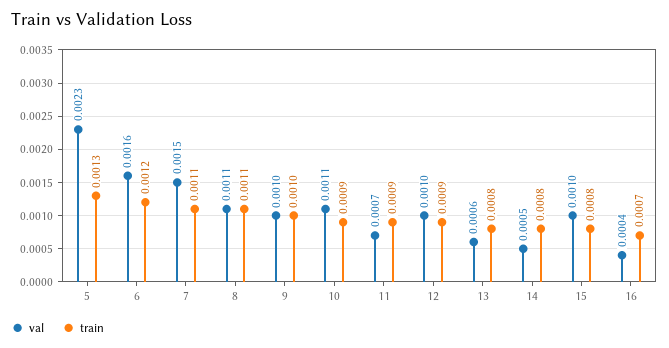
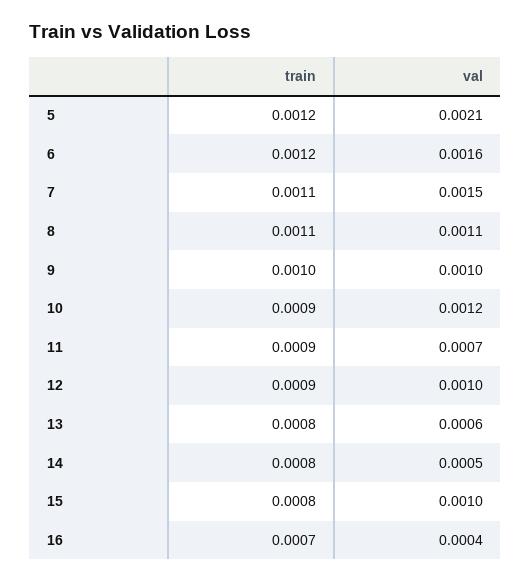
val, 5: 0.0023 -> 0.0021
train, 5: 0.0013 -> 0.0012
val, 10: 0.0011 -> 0.0012

